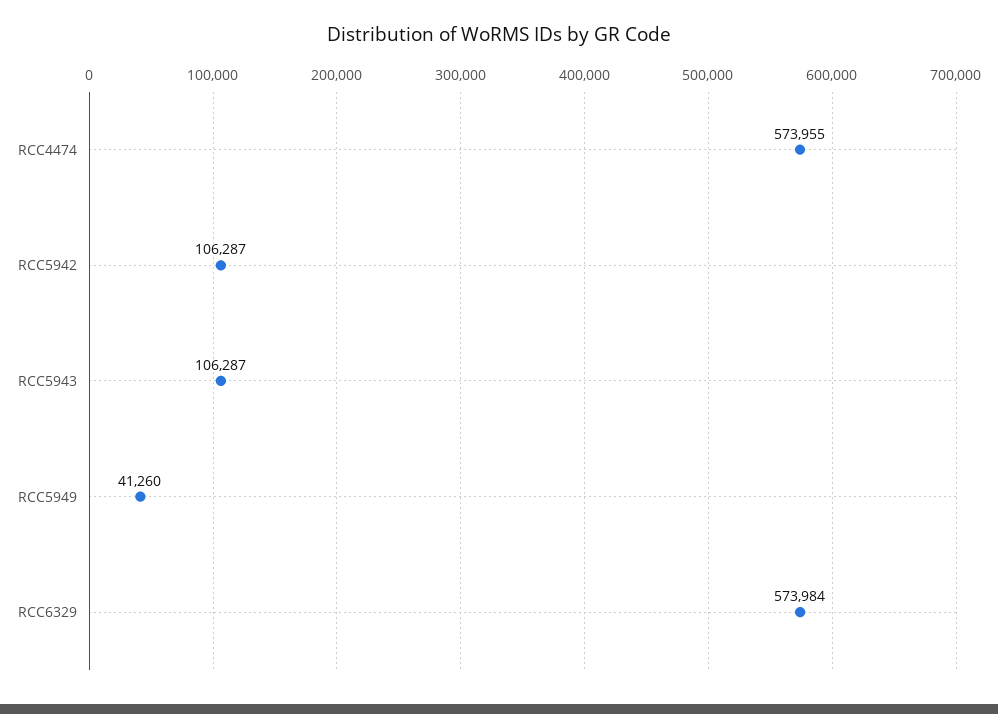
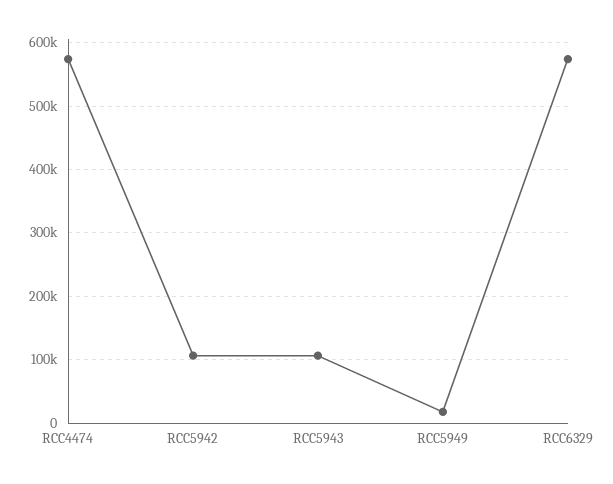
RCC5949: 41260 -> 20000

